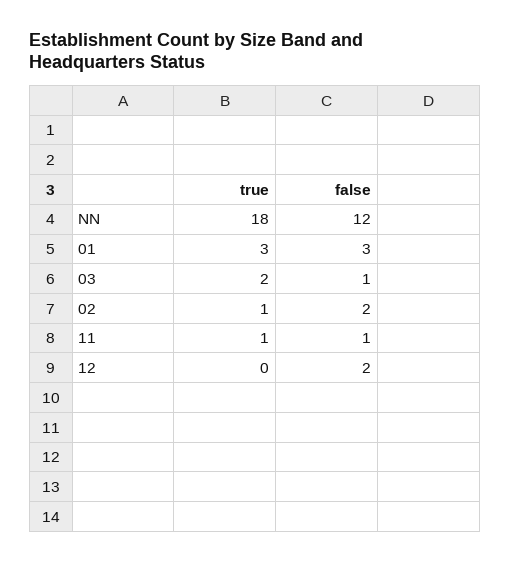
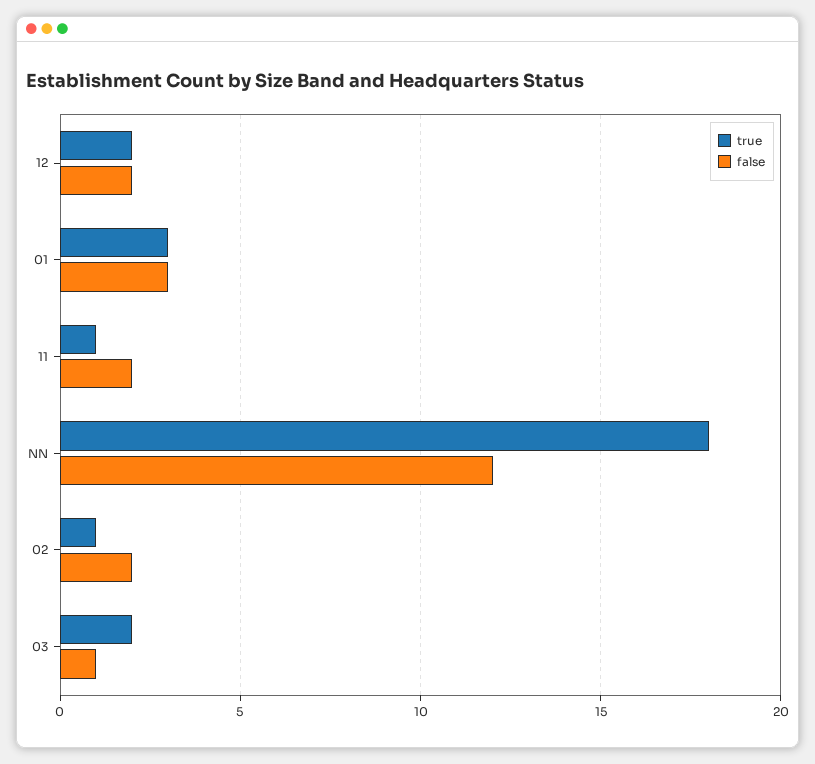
false, 11: 1 -> 2
true, 12: 0 -> 2

